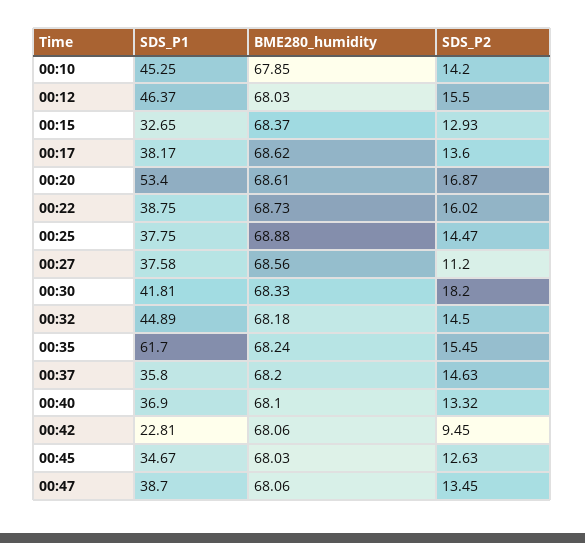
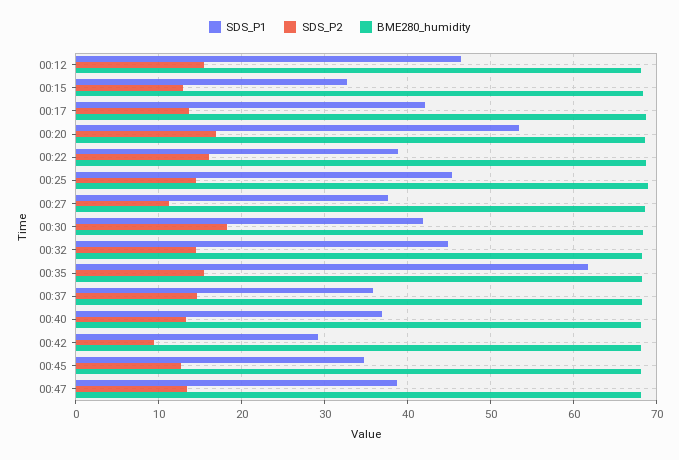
SDS_P1, 00:10: 45.25 -> none
BME280_humidity, 00:10: 67.85 -> none
SDS_P2, 00:10: 14.2 -> none
SDS_P1, 00:17: 38.17 -> 42
SDS_P1, 00:25: 37.75 -> 45
SDS_P1, 00:42: 22.81 -> 29

